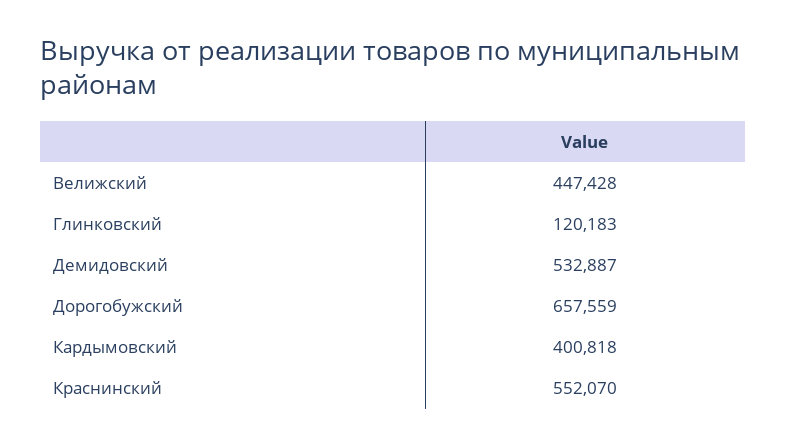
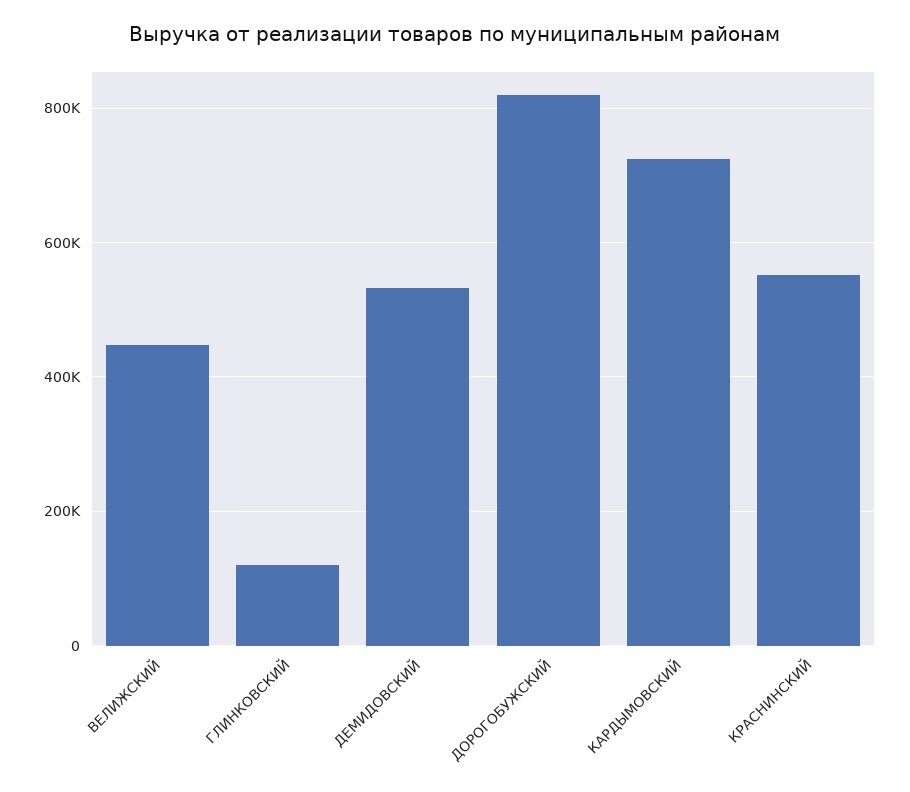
Дорогобужский: 657559 -> 820000
Кардымовский: 400818 -> 720000

